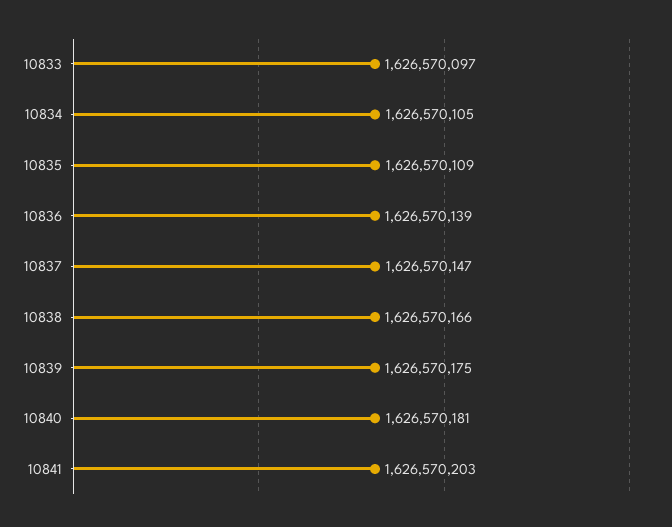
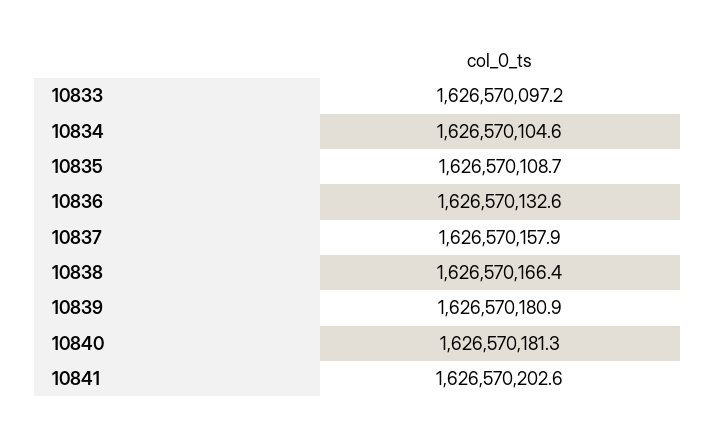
10836: 1626570139 -> 1626570132.6
10837: 1626570147 -> 1626570157.9
10839: 1626570175 -> 1626570180.9

